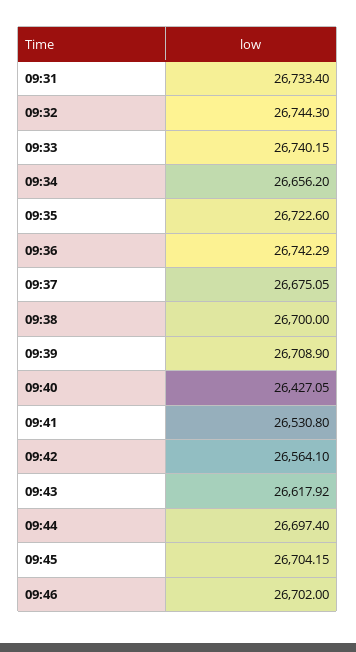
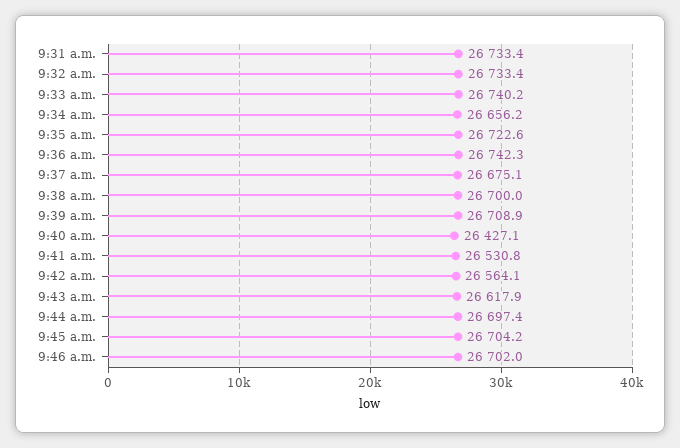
09:32: 26744.3 -> 26733.4

